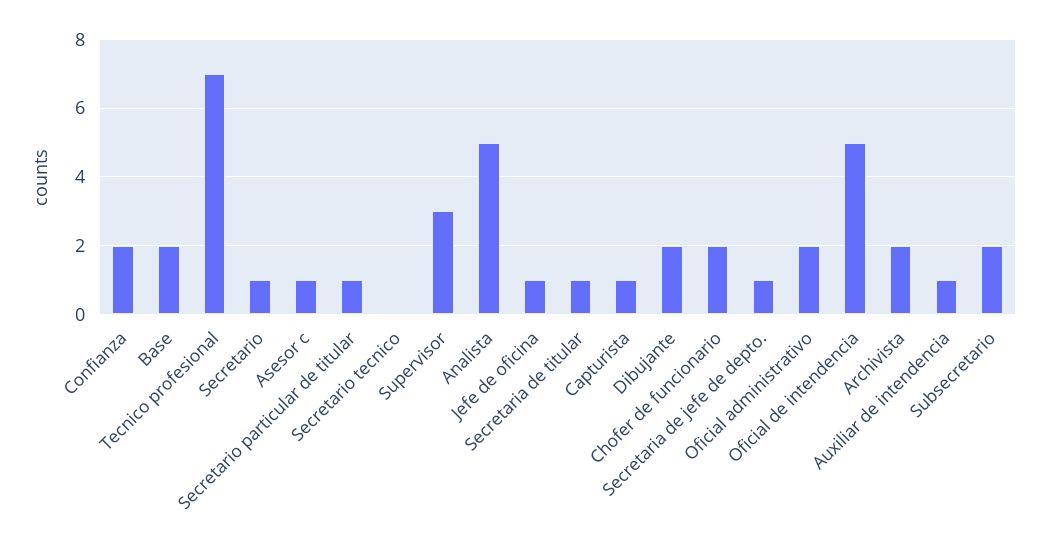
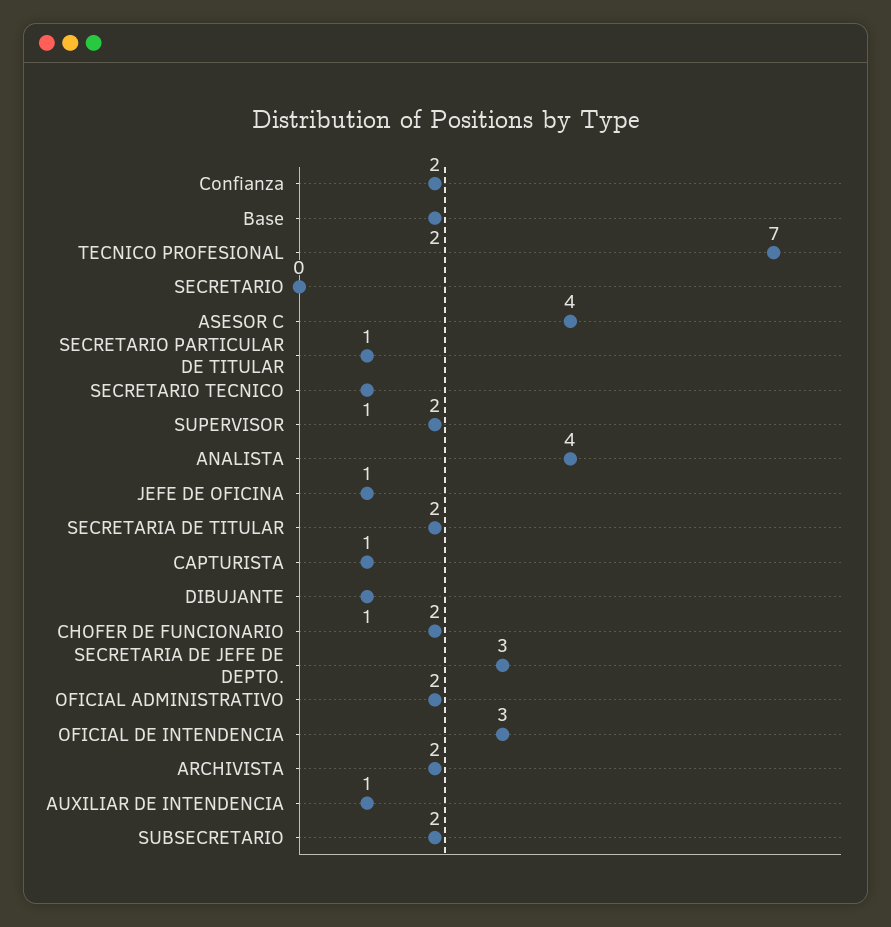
Secretario: 1 -> 0
Asesor c: 1 -> 4
Secretario tecnico: 0 -> 1
Supervisor: 3 -> 2
Analista: 5 -> 4
Secretaria de titular: 1 -> 2
Dibujante: 2 -> 1
Secretaria de jefe de depto.: 1 -> 3
Oficial de intendencia: 5 -> 3

